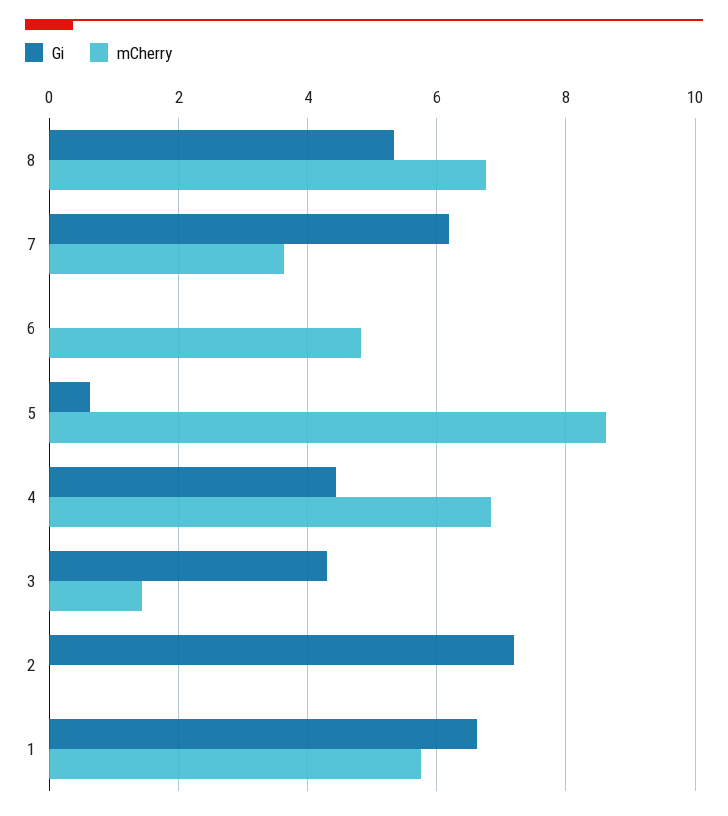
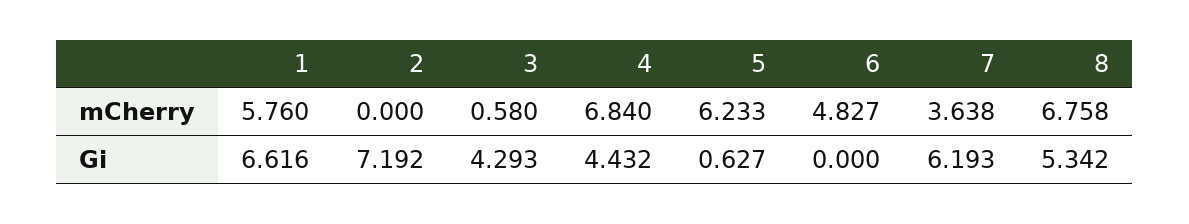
mCherry, 5: 8.6 -> 6.233
mCherry, 3: 1.4 -> 0.58

